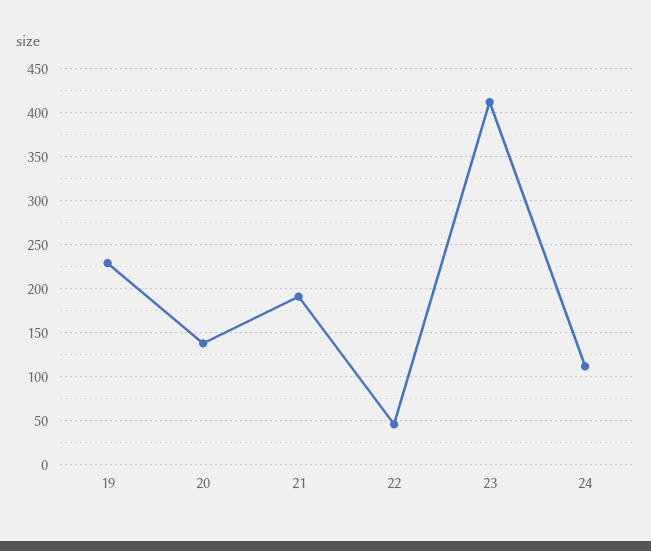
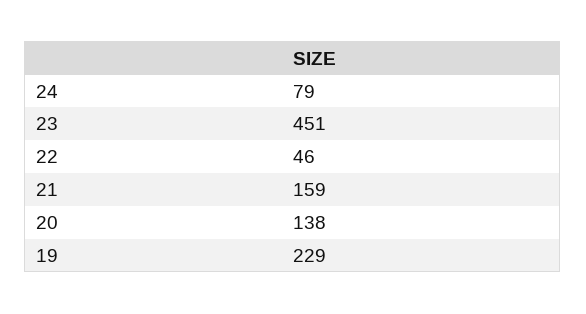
21: 190 -> 159
23: 410 -> 451
24: 110 -> 79

